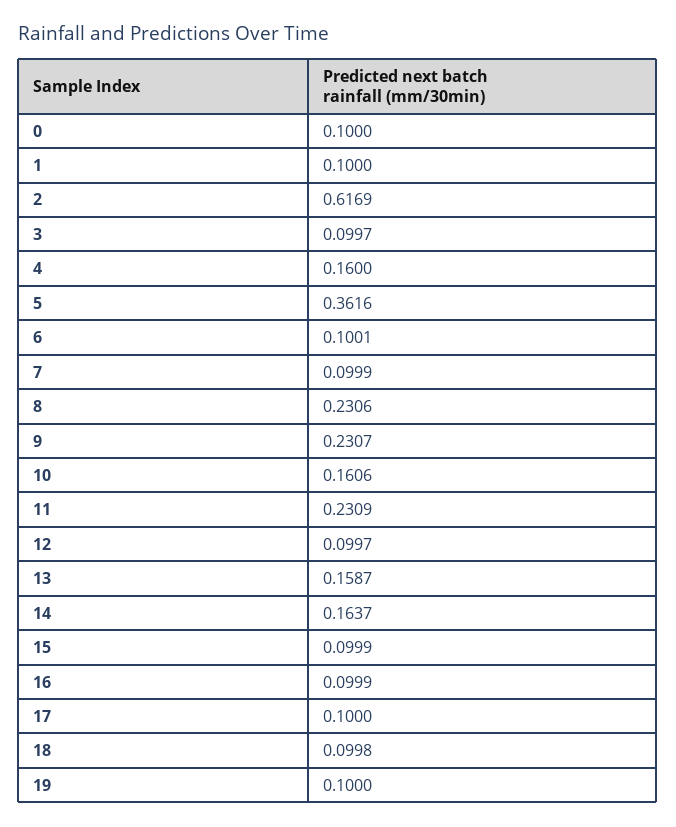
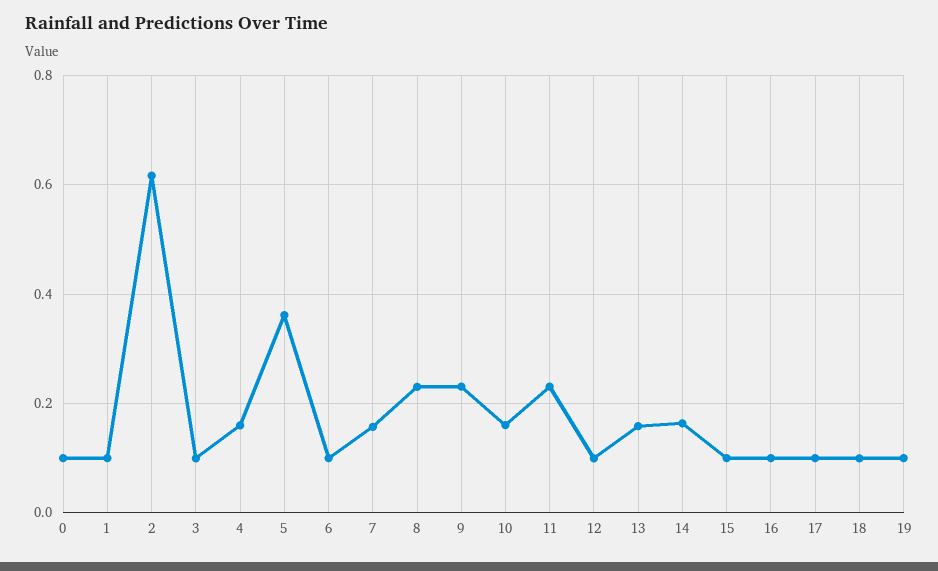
7: 0.0999 -> 0.16

